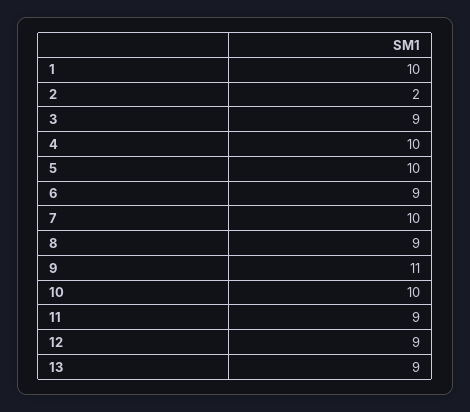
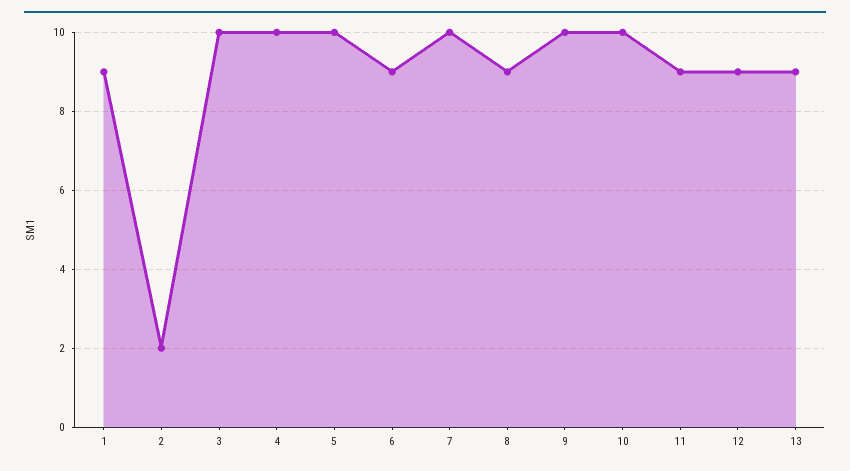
1: 10 -> 9
3: 9 -> 10
9: 11 -> 10

